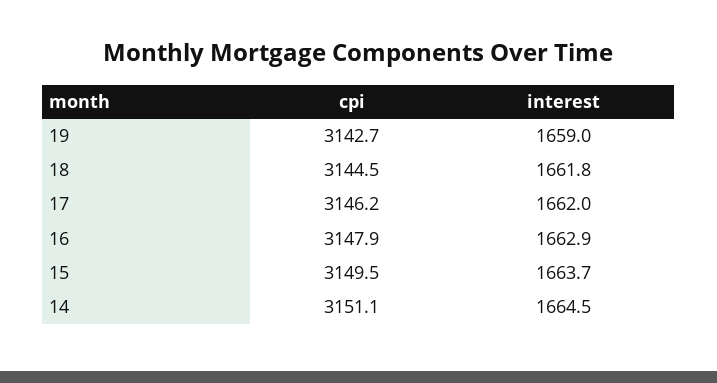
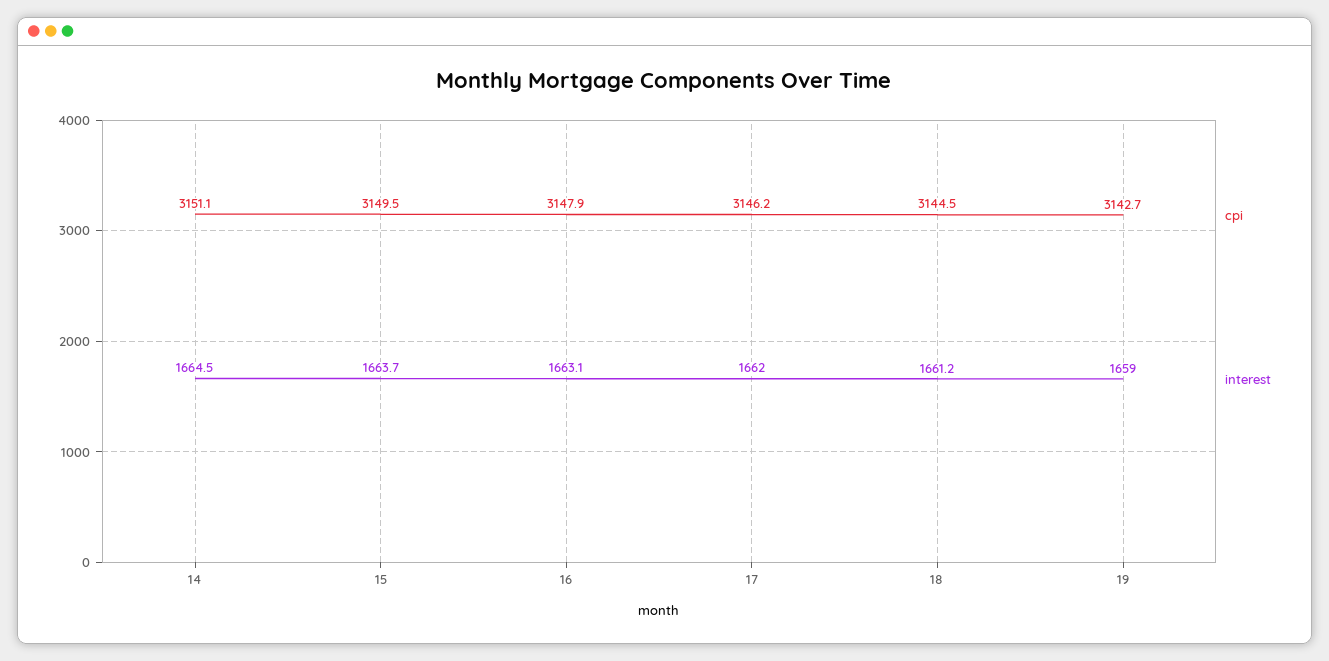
interest, 18: 1661.8 -> 1661.2
interest, 16: 1662.9 -> 1663.1

